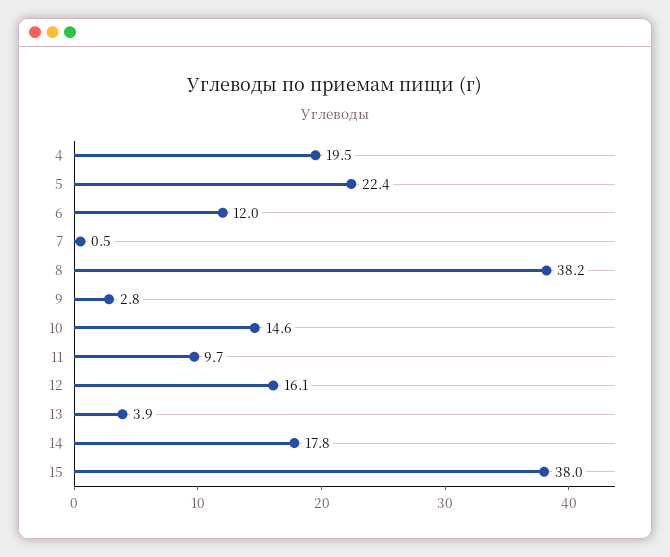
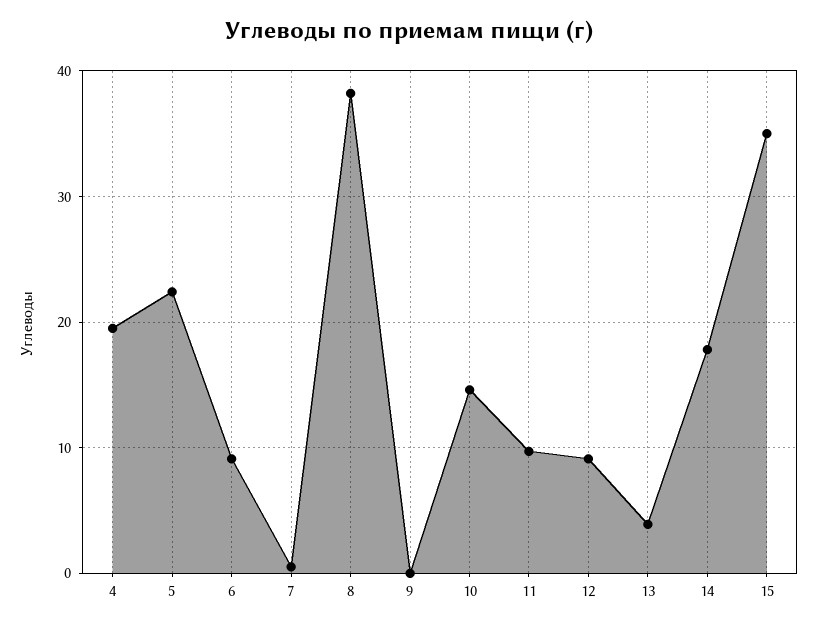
6: 12 -> 9
9: 2.8 -> 0
12: 16.1 -> 9
15: 38 -> 35

